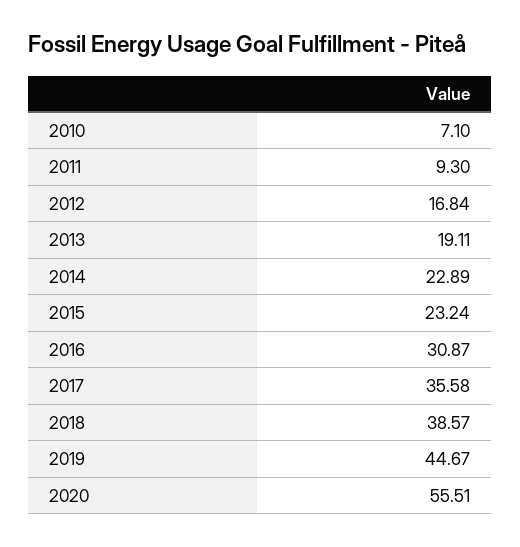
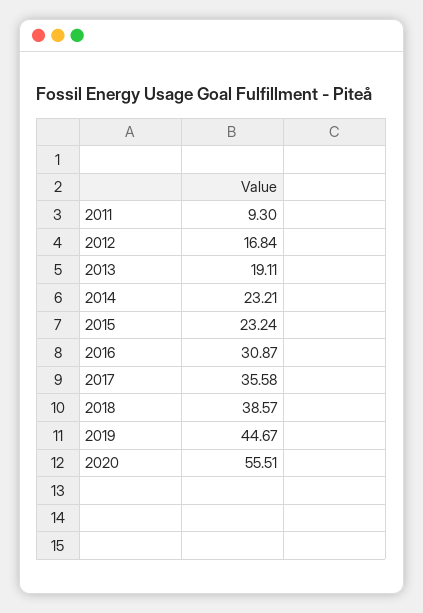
2010: 7.1 -> none
2014: 22.89 -> 23.21

